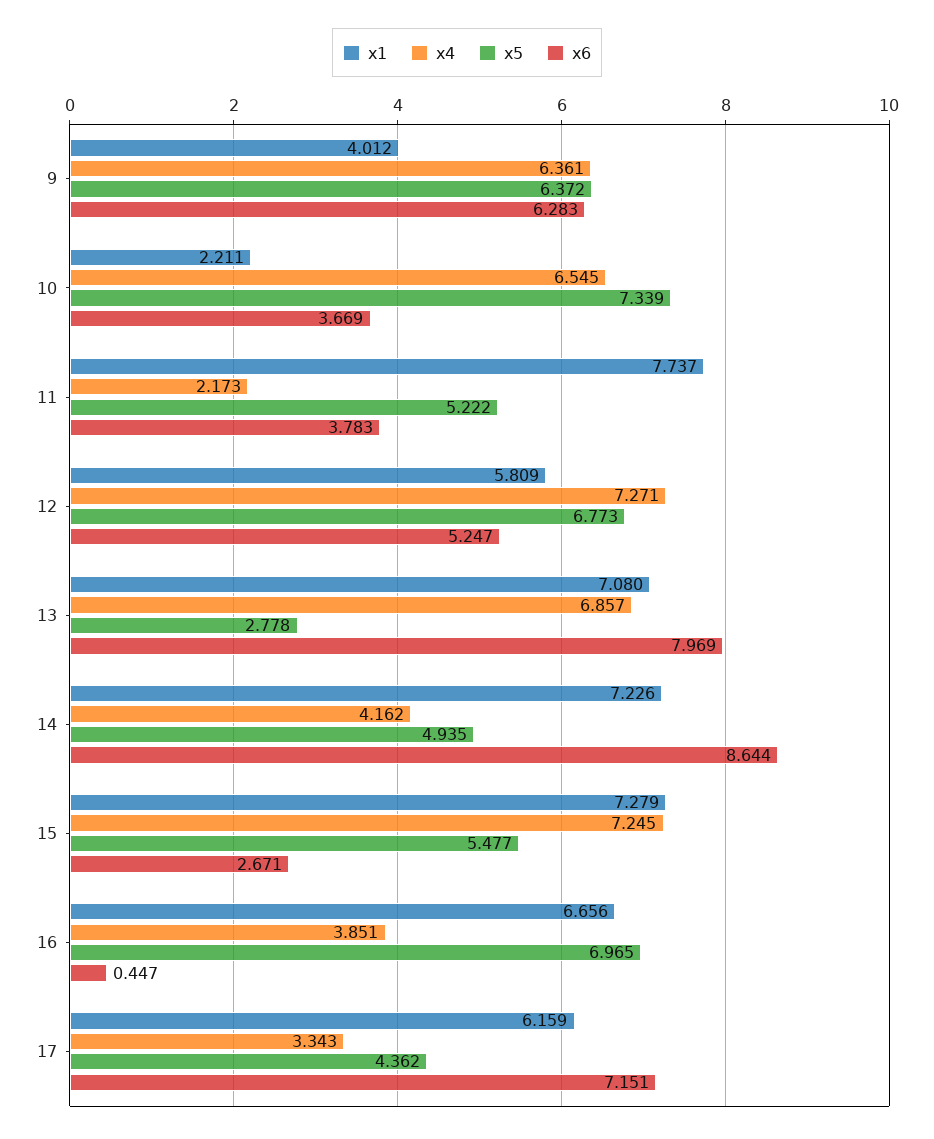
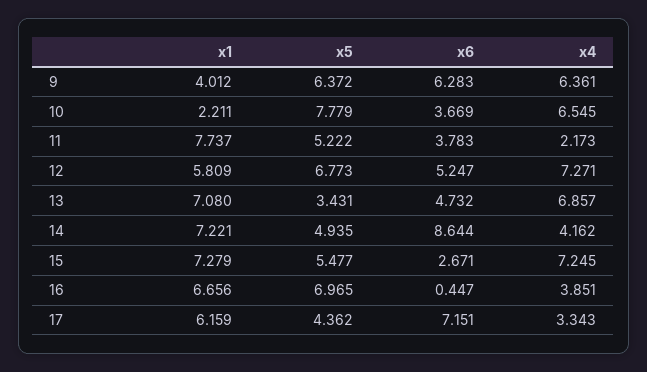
x5, 10: 7.339 -> 7.779
x5, 13: 2.778 -> 3.431
x6, 13: 7.969 -> 4.732
x1, 14: 7.226 -> 7.221

